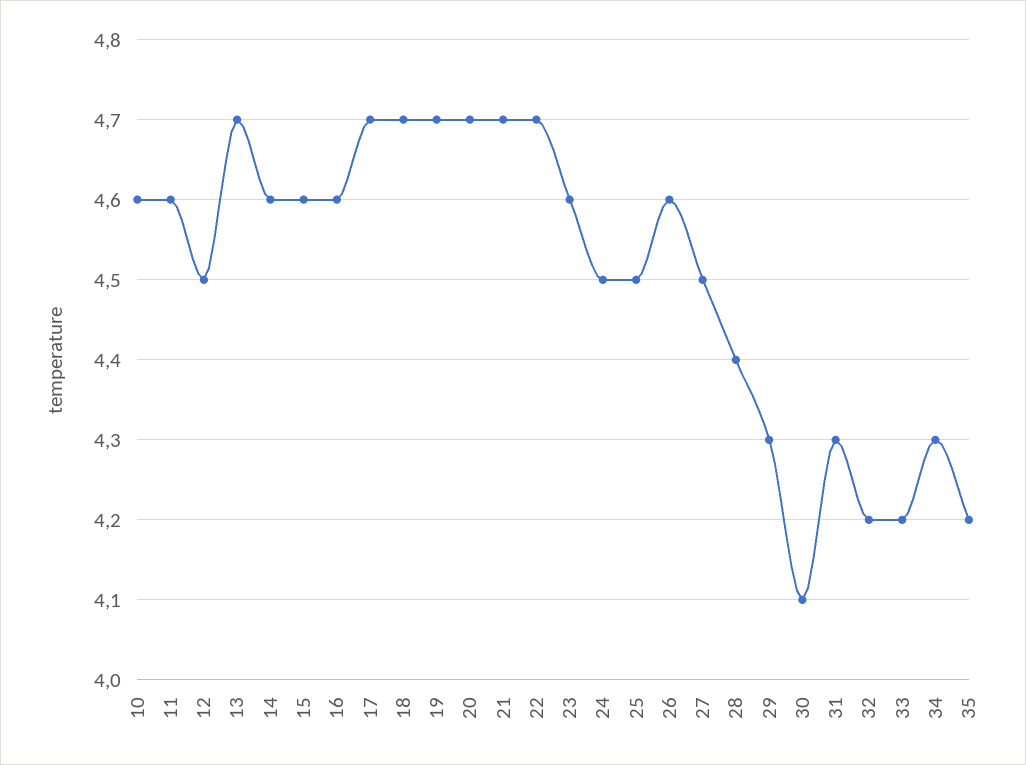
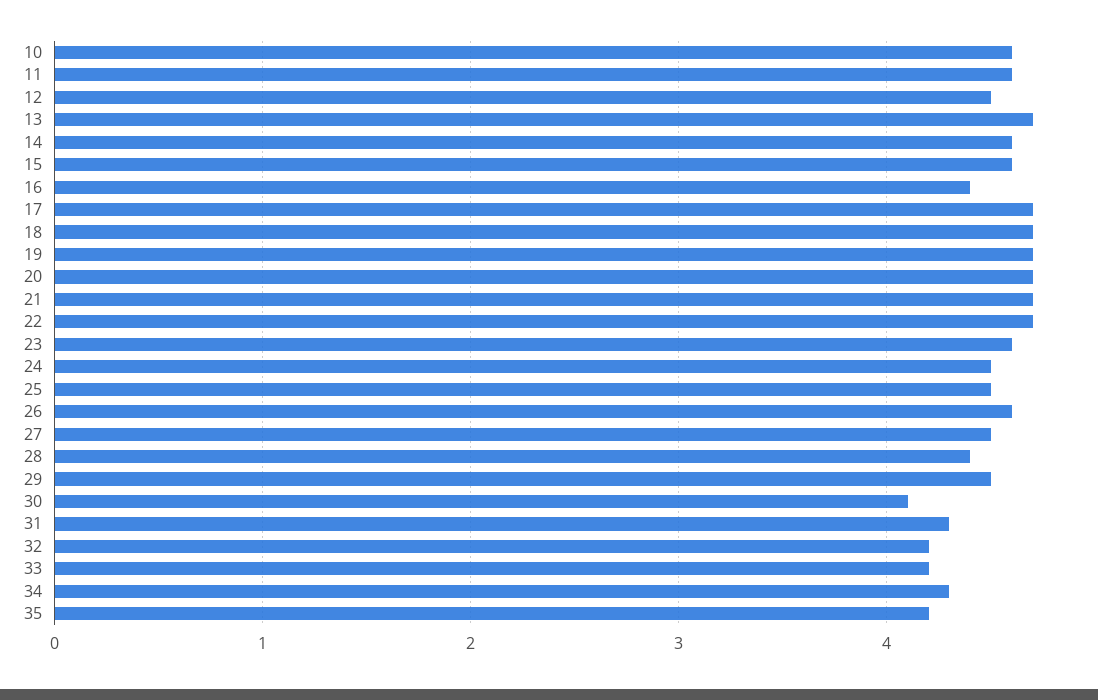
16: 4.6 -> 4.4
29: 4.3 -> 4.5

